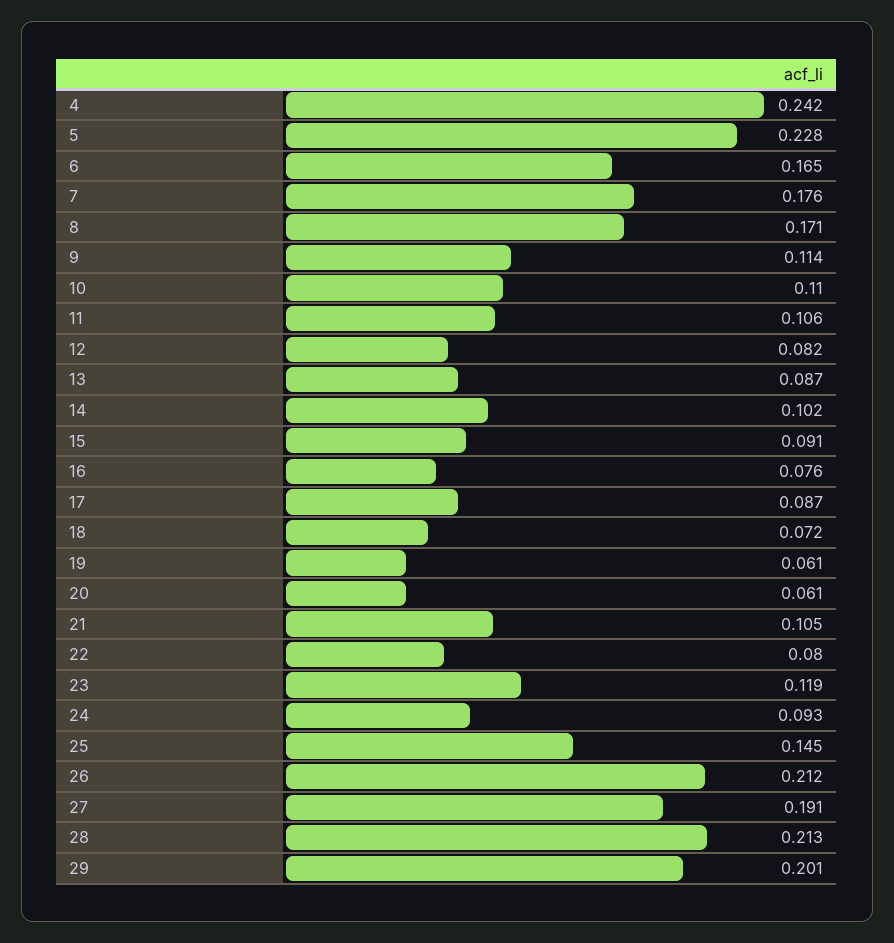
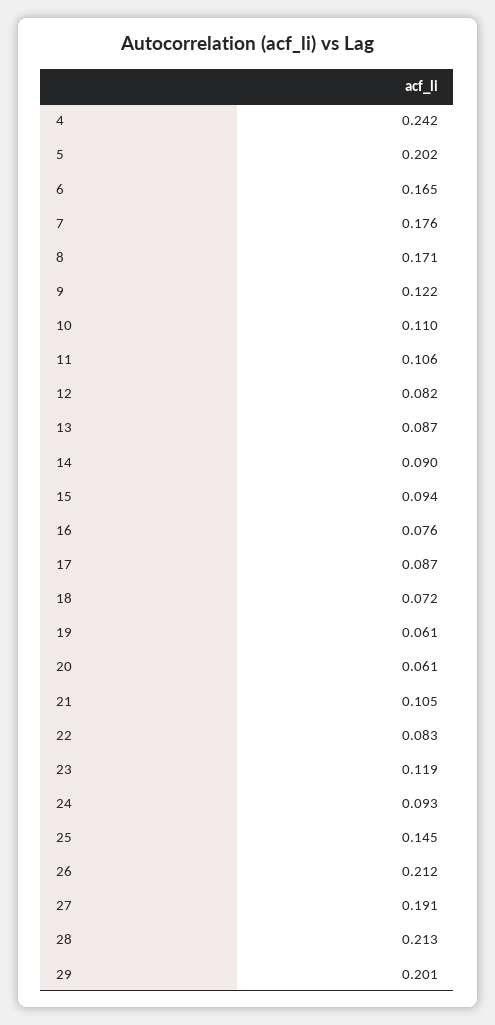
5: 0.228 -> 0.202
9: 0.114 -> 0.122
14: 0.102 -> 0.09
15: 0.091 -> 0.094
22: 0.08 -> 0.083

